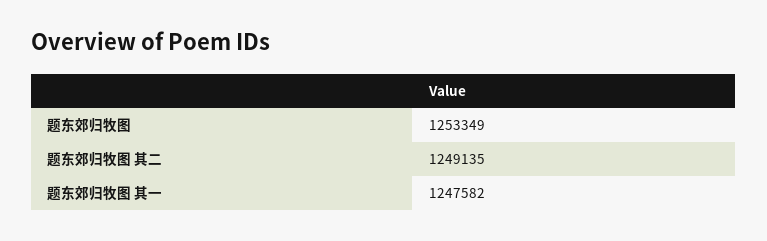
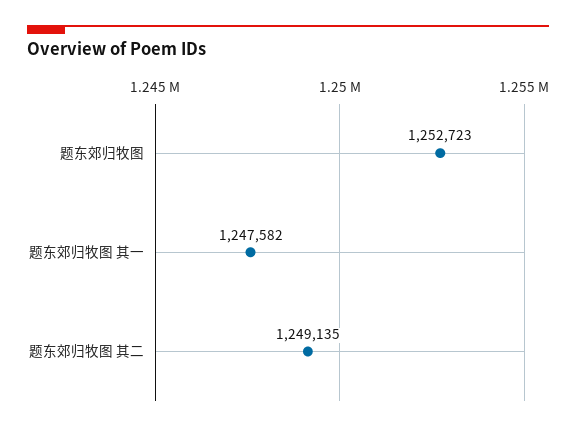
题东郊归牧图: 1253349 -> 1252723

